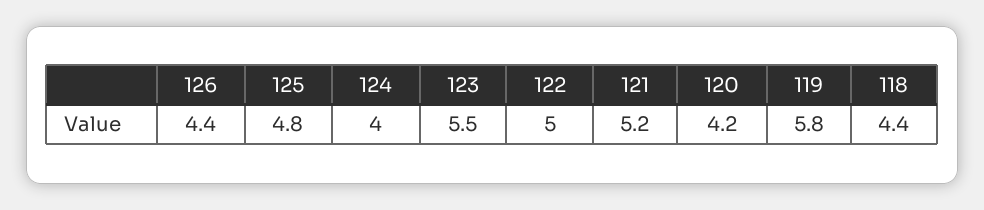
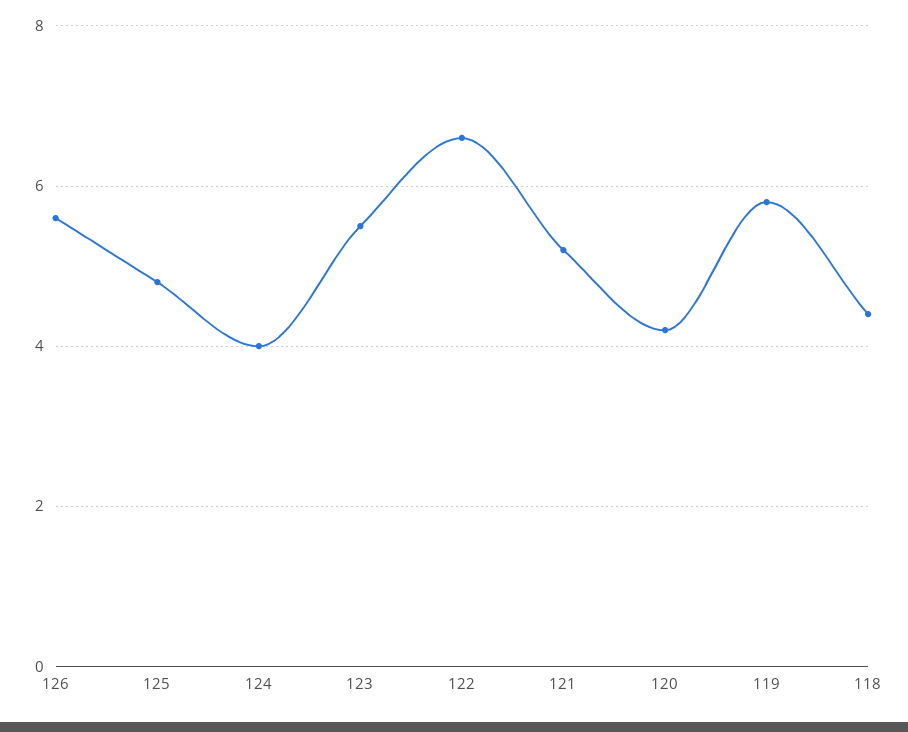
126: 4.4 -> 5.5
122: 5 -> 6.5

